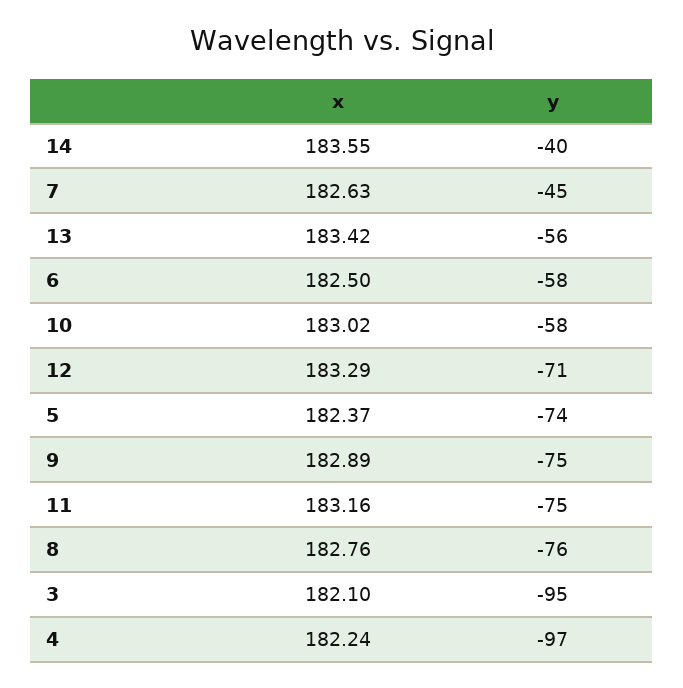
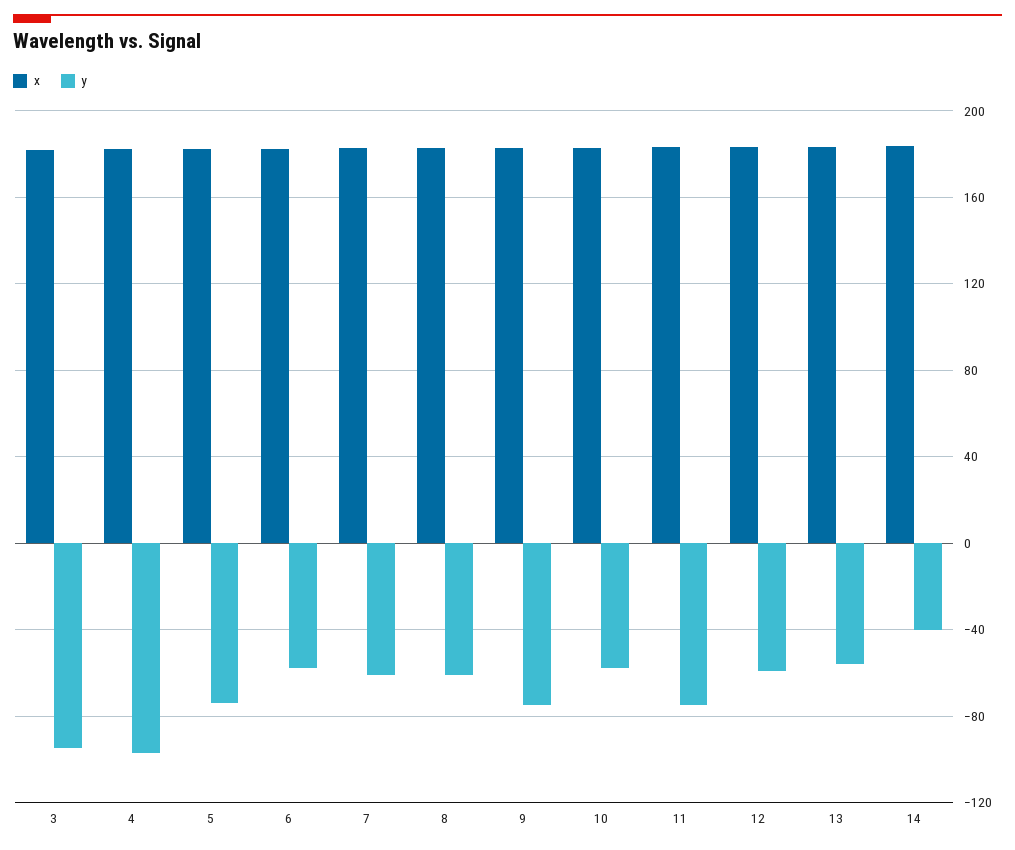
y, 7: -45 -> -60
y, 12: -71 -> -60
y, 8: -76 -> -60

